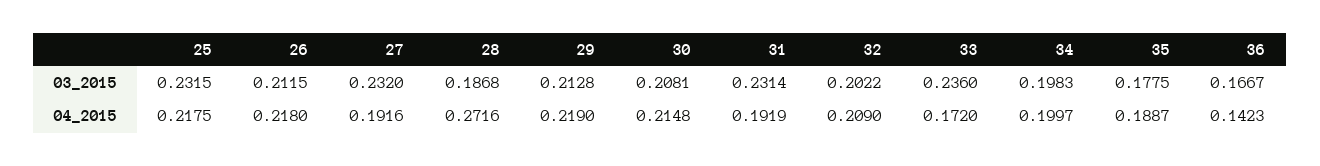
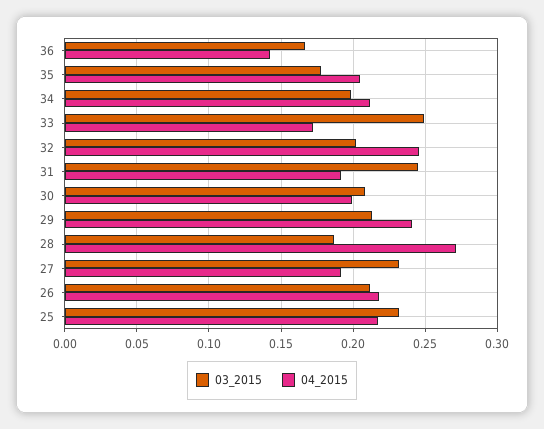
03_2015, 31: 0.2314 -> 0.245
03_2015, 33: 0.236 -> 0.25
04_2015, 29: 0.219 -> 0.24
04_2015, 30: 0.2148 -> 0.2
04_2015, 32: 0.209 -> 0.245
04_2015, 34: 0.1997 -> 0.21
04_2015, 35: 0.1887 -> 0.205

